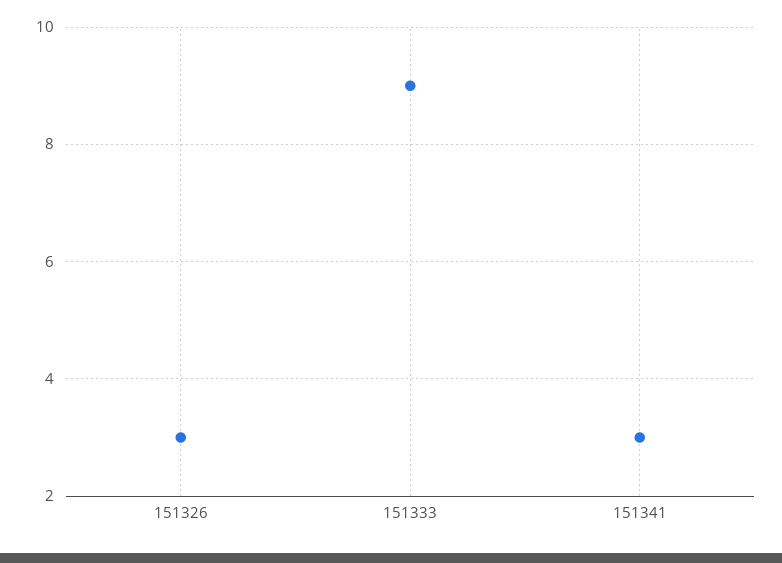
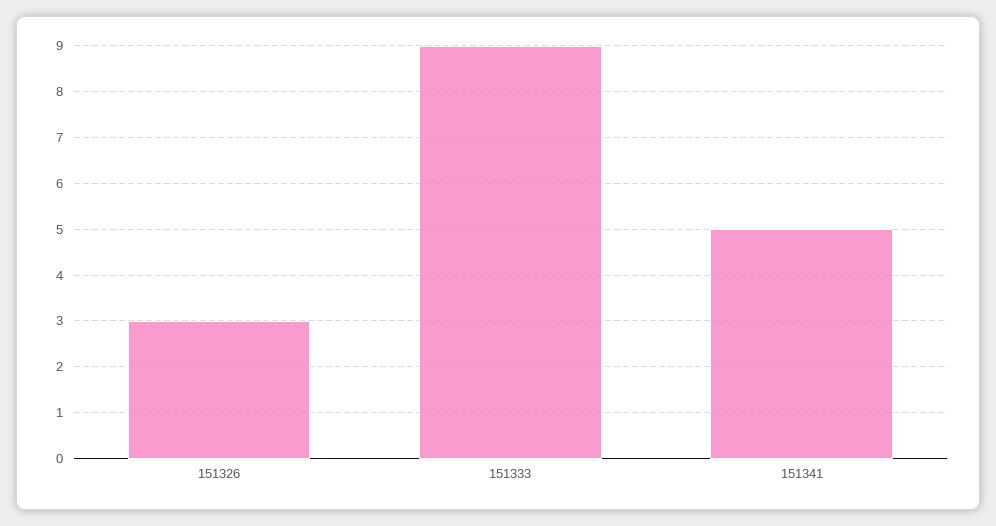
151341: 3 -> 5

